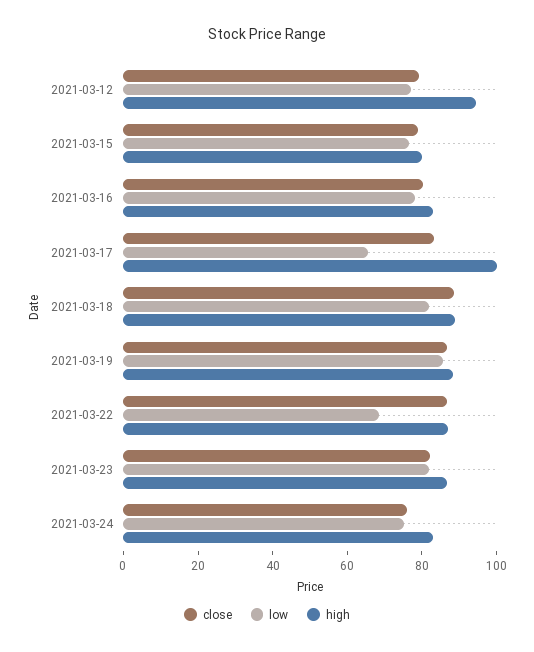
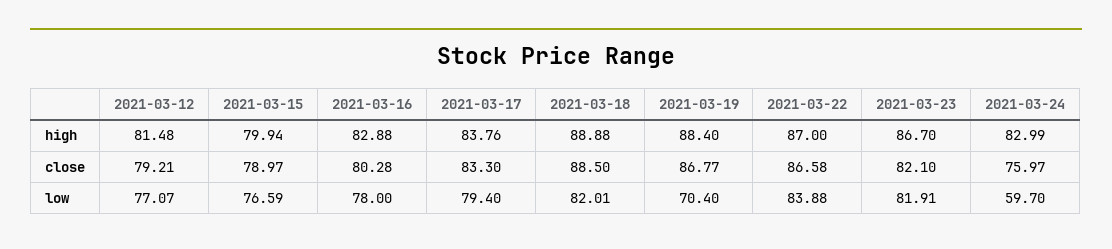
high, 2021-03-12: 95 -> 81.48
low, 2021-03-17: 65 -> 79.4
high, 2021-03-17: 100 -> 83.76
low, 2021-03-19: 85 -> 70.4
low, 2021-03-22: 70 -> 83.88
low, 2021-03-24: 75 -> 59.7

